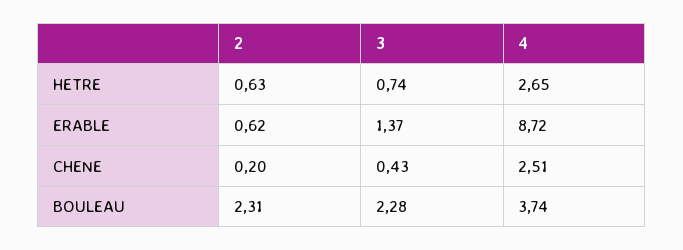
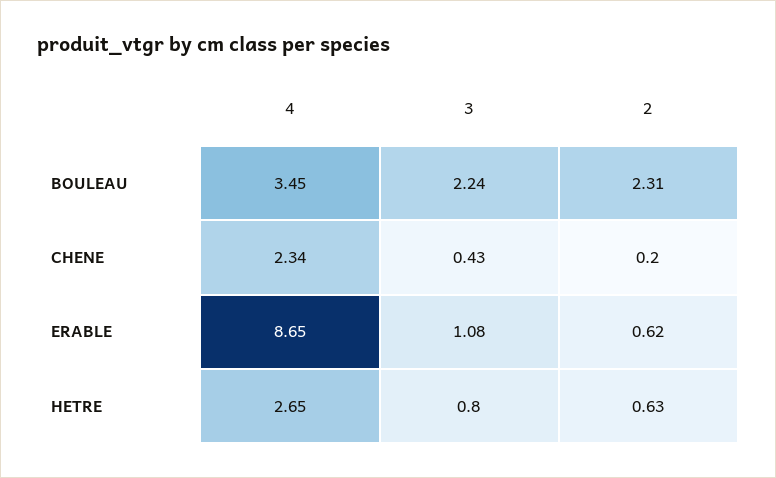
3, HETRE: 0.74 -> 0.8
3, ERABLE: 1.37 -> 1.08
4, ERABLE: 8.72 -> 8.65
4, CHENE: 2.51 -> 2.34
3, BOULEAU: 2.28 -> 2.24
4, BOULEAU: 3.74 -> 3.45

